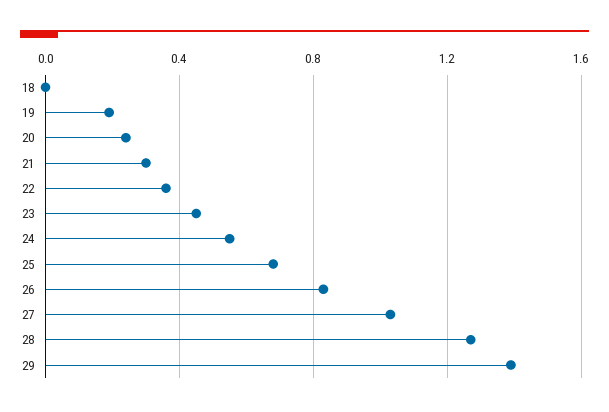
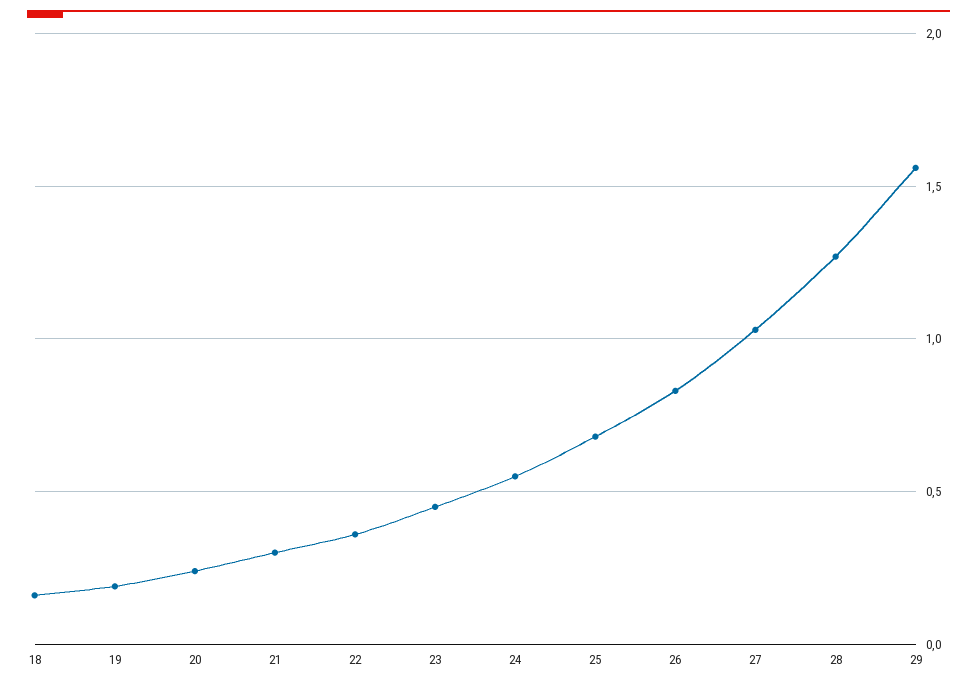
18: 0 -> 0.15
29: 1.4 -> 1.55

